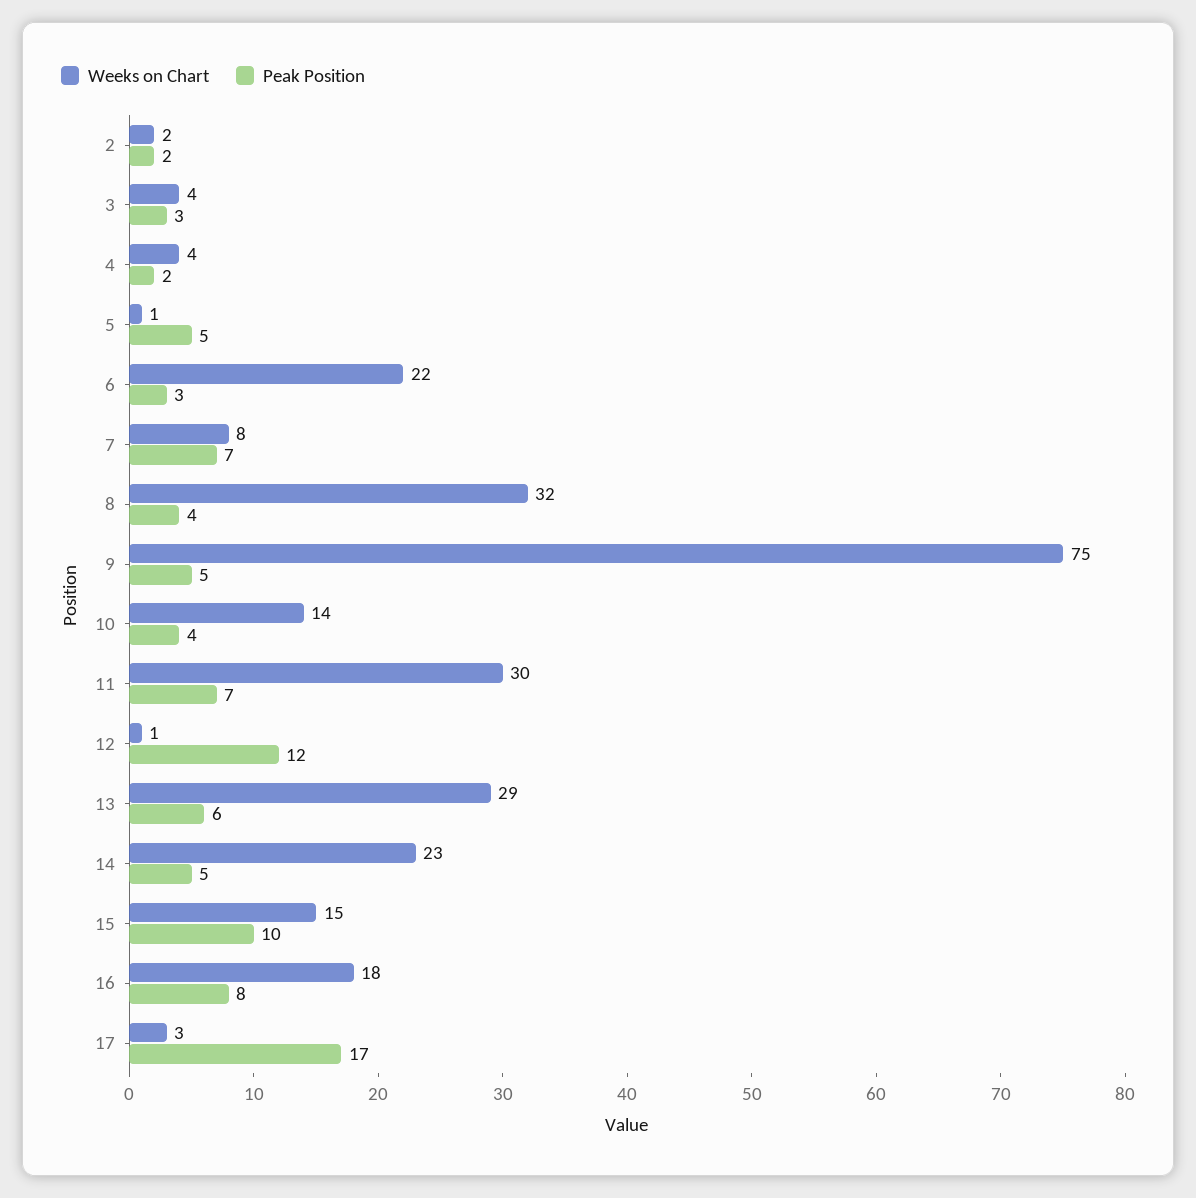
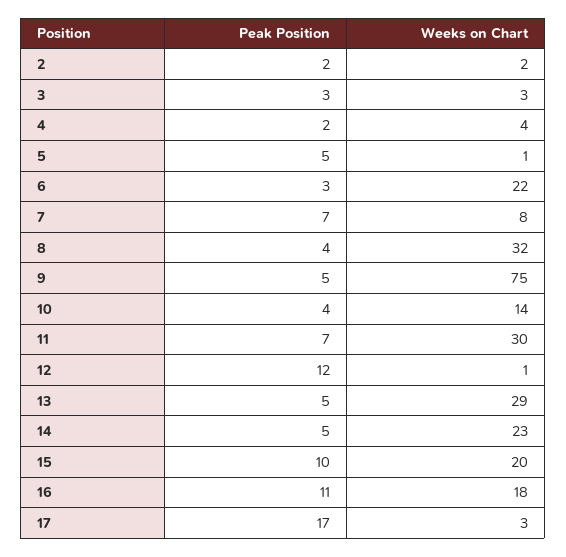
Weeks on Chart, 3: 4 -> 3
Peak Position, 13: 6 -> 5
Weeks on Chart, 15: 15 -> 20
Peak Position, 16: 8 -> 11

